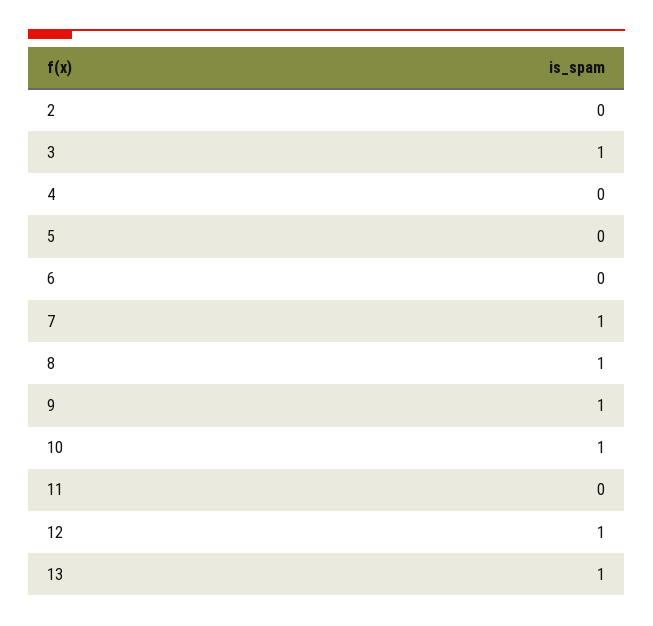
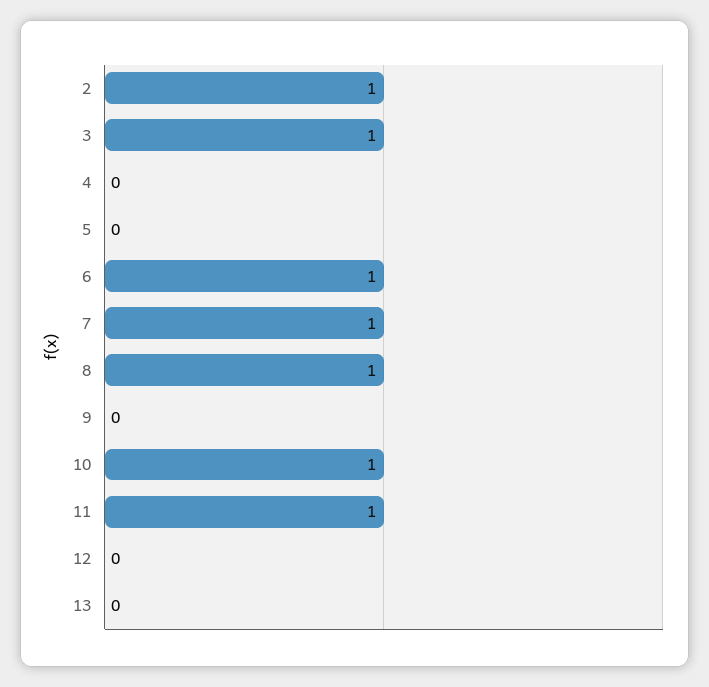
2: 0 -> 1
6: 0 -> 1
9: 1 -> 0
11: 0 -> 1
12: 1 -> 0
13: 1 -> 0

